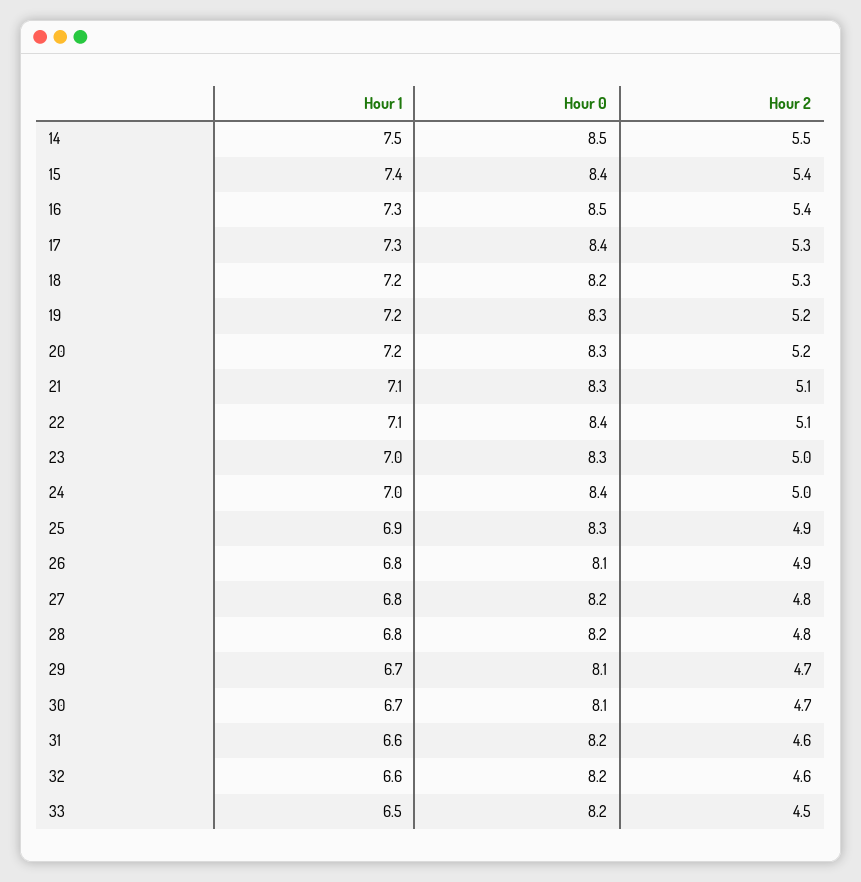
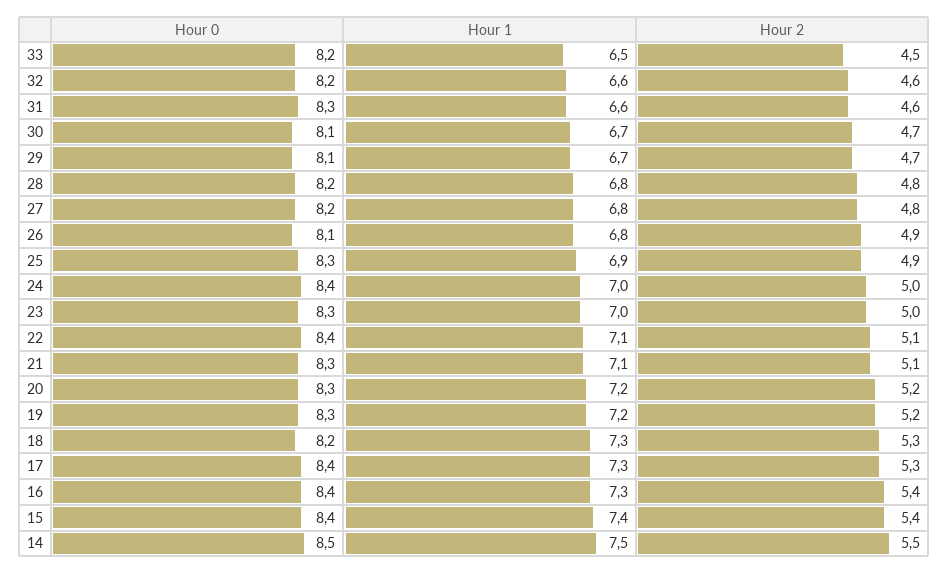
Hour 0, 16: 8.5 -> 8.4
Hour 1, 18: 7.2 -> 7.3
Hour 0, 31: 8.2 -> 8.3

